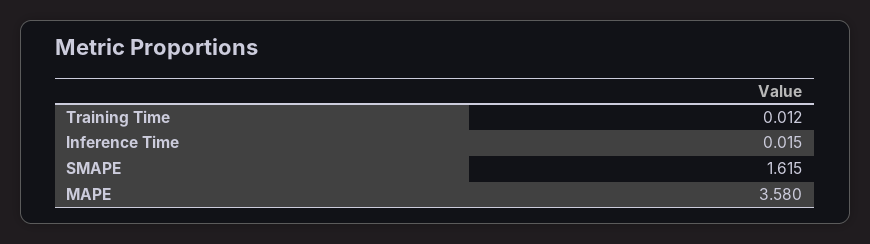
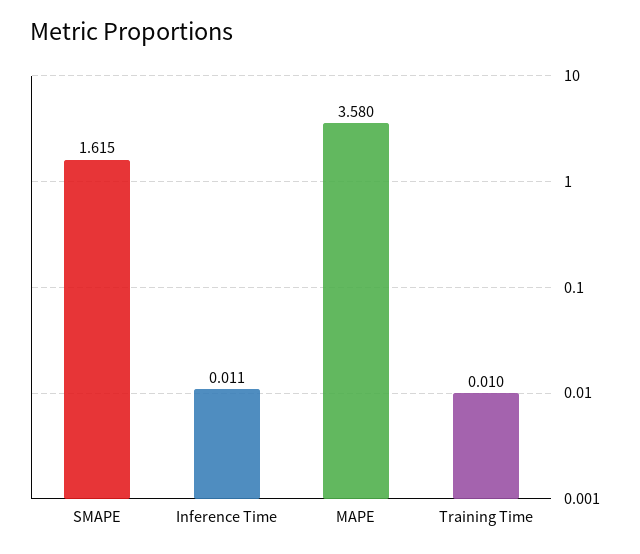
Training Time: 0.012 -> 0.01
Inference Time: 0.015 -> 0.011

